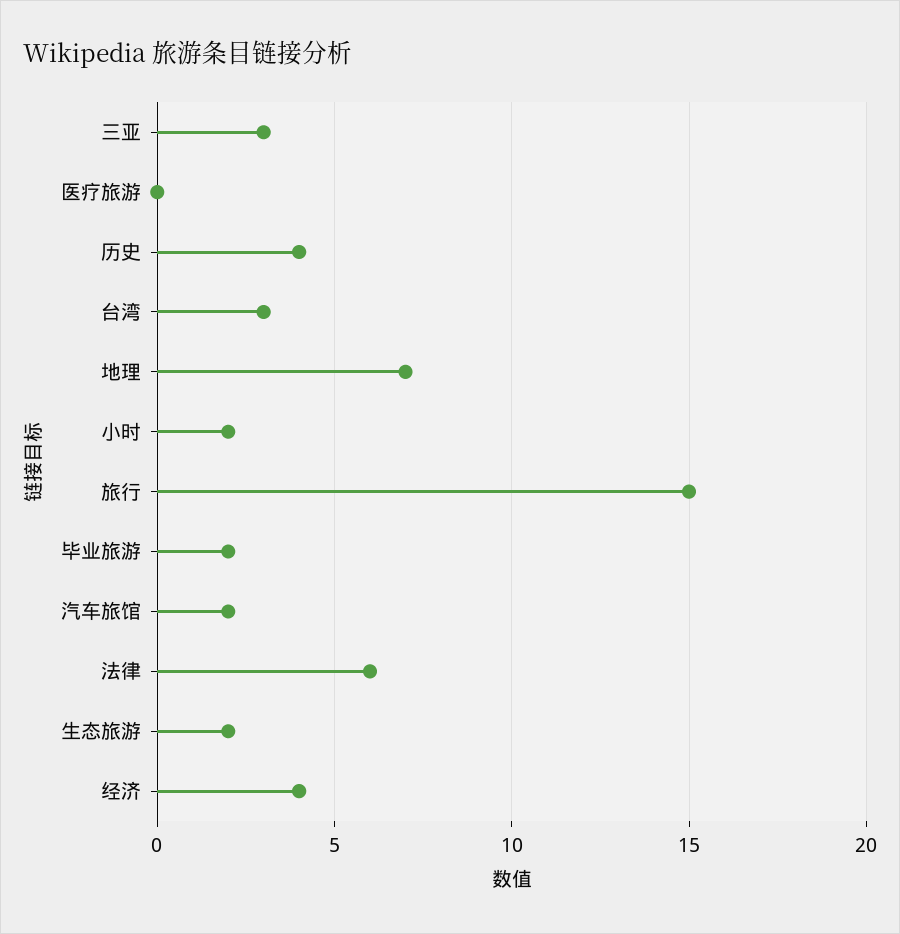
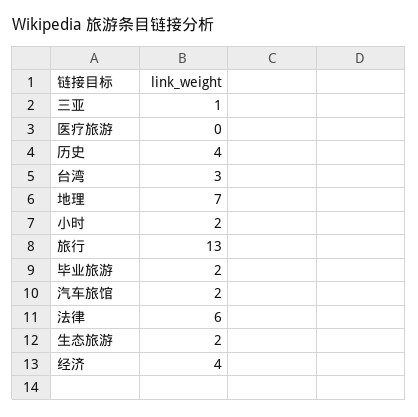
三亚: 3 -> 1
旅行: 15 -> 13

